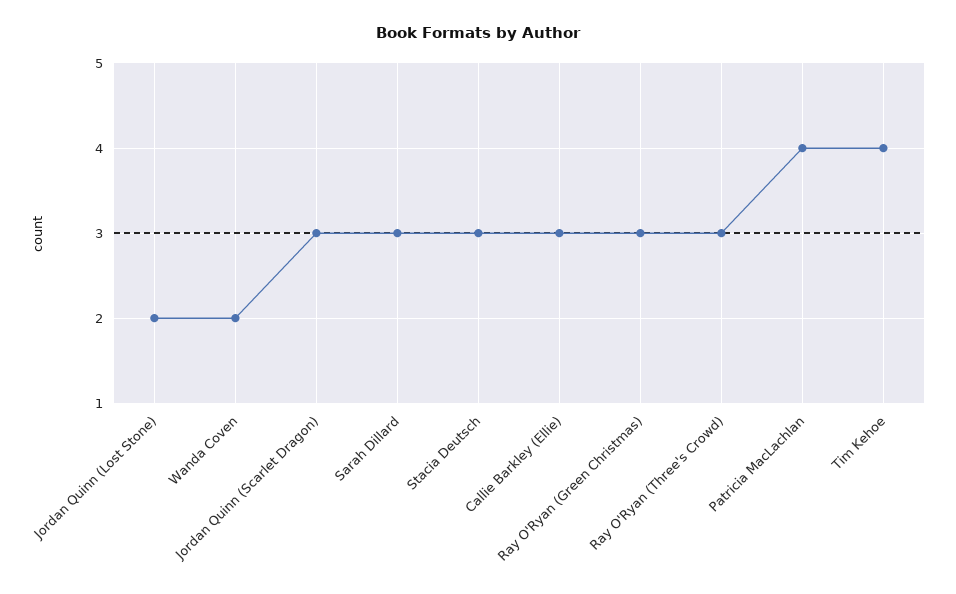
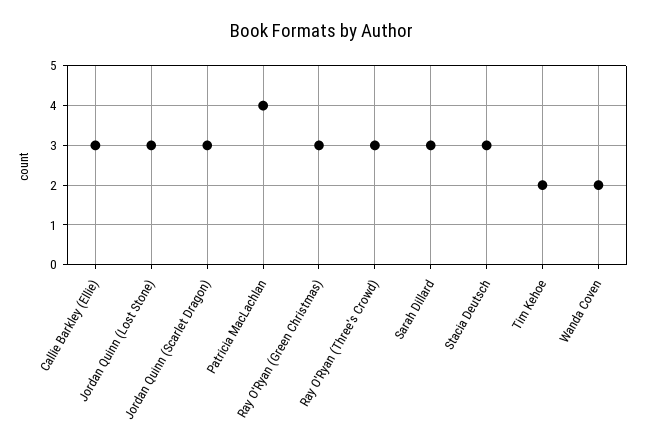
Jordan Quinn (Lost Stone): 2 -> 3
Tim Kehoe: 4 -> 2

